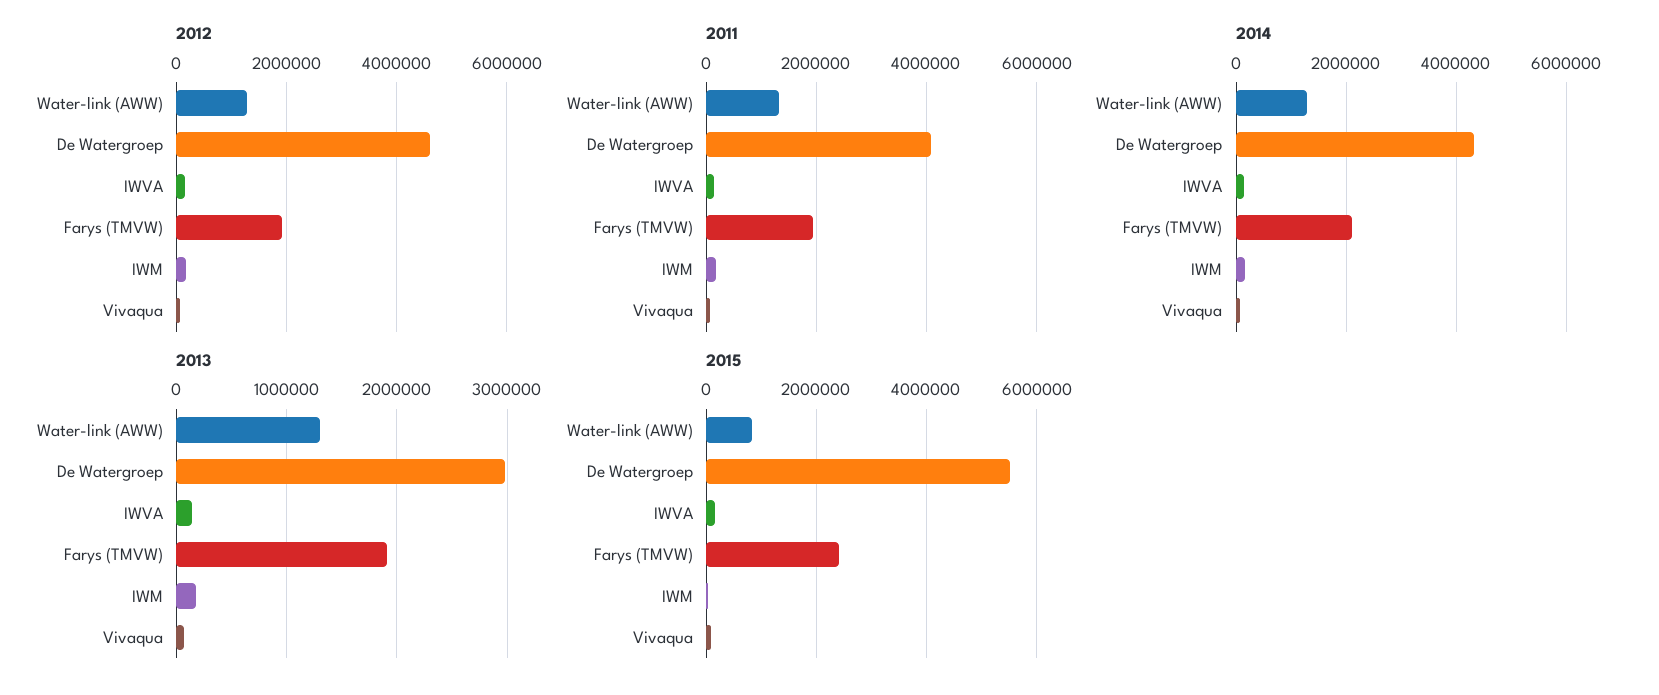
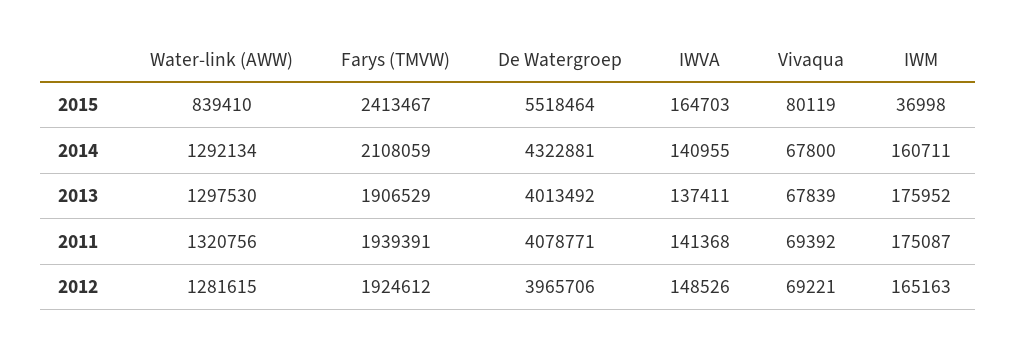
2012, De Watergroep: 4600000 -> 3965706
2013, De Watergroep: 3000000 -> 4013492

